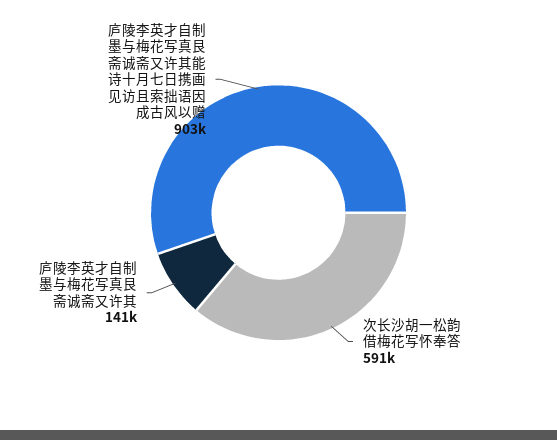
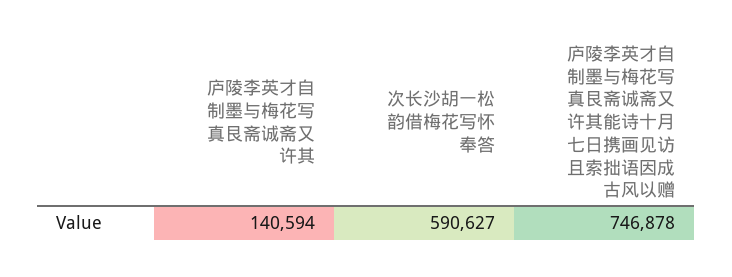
庐陵李英才自制墨与梅花写真艮斋诚斋又许其能诗十月七日携画见访且索拙语因成古风以赠: 903000 -> 746878

